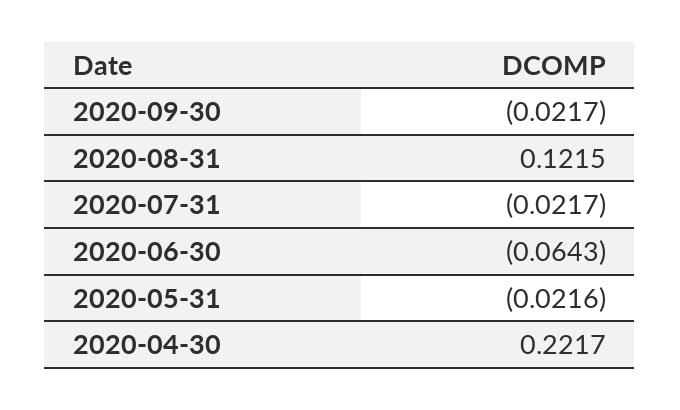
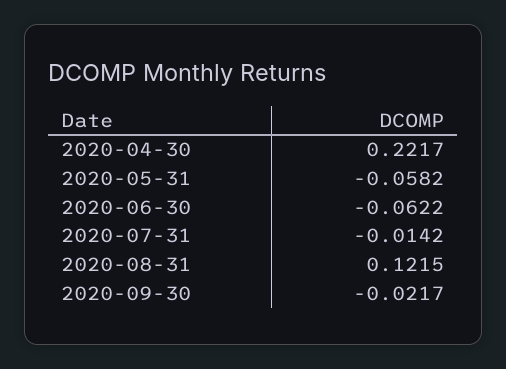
2020-07-31: -0.0217 -> -0.0142
2020-06-30: -0.0643 -> -0.0622
2020-05-31: -0.0216 -> -0.0582

